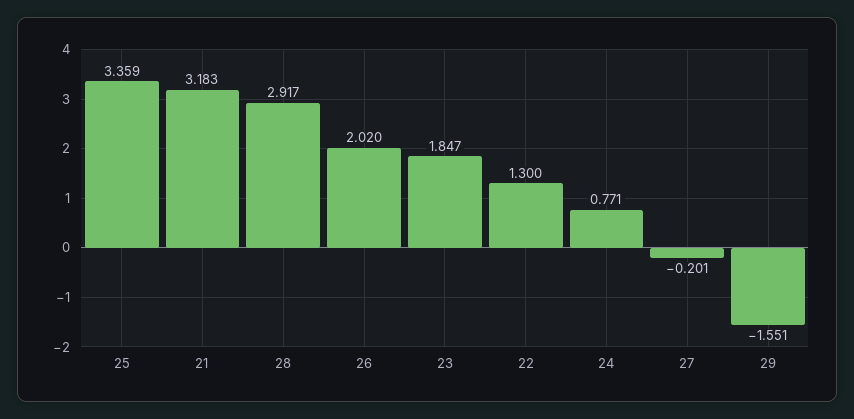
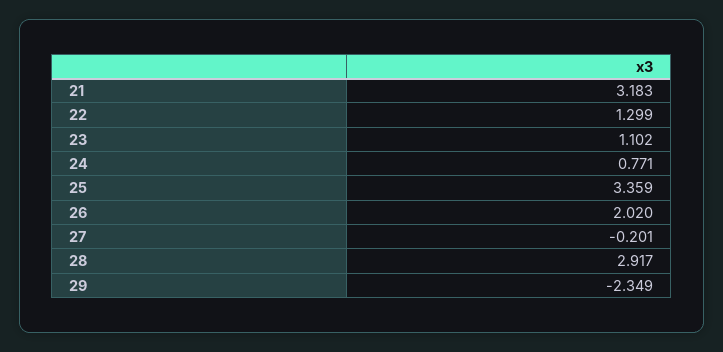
23: 1.847 -> 1.102
22: 1.3 -> 1.299
29: -1.551 -> -2.349

